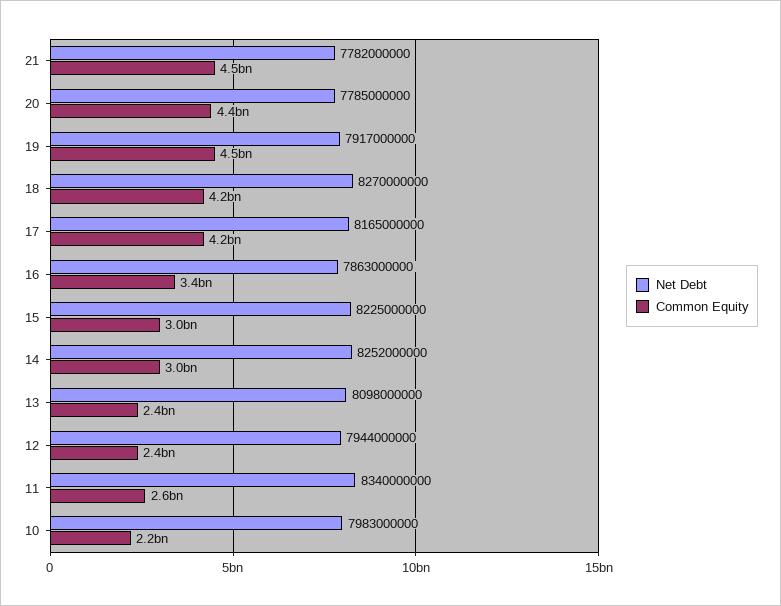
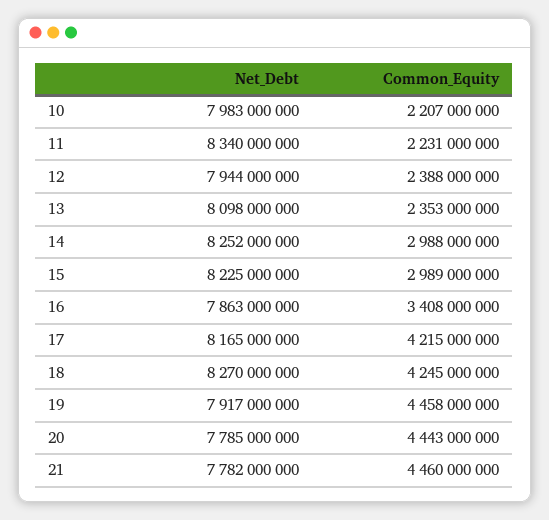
Common Equity, 11: 2600000000 -> 2231000000

